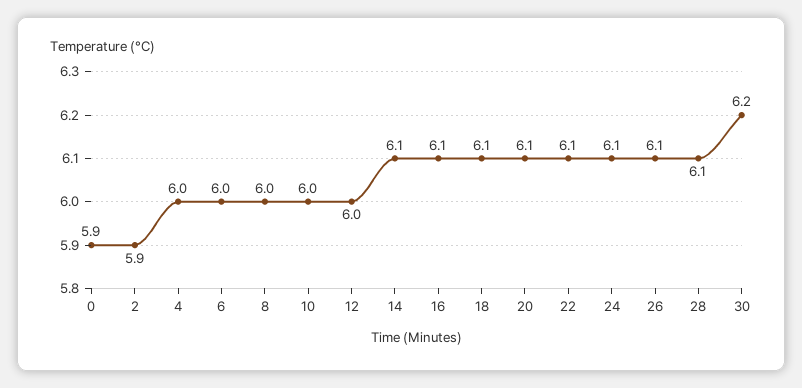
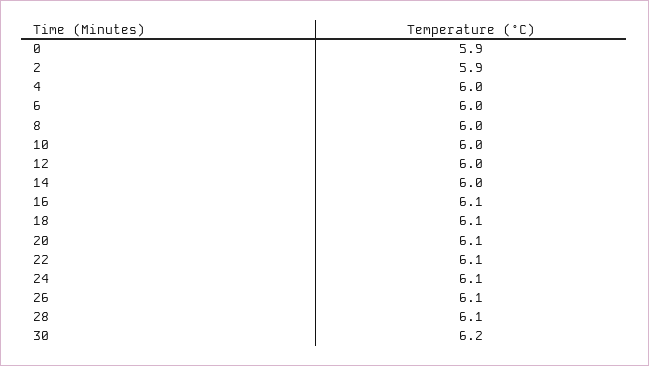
14: 6.1 -> 6

